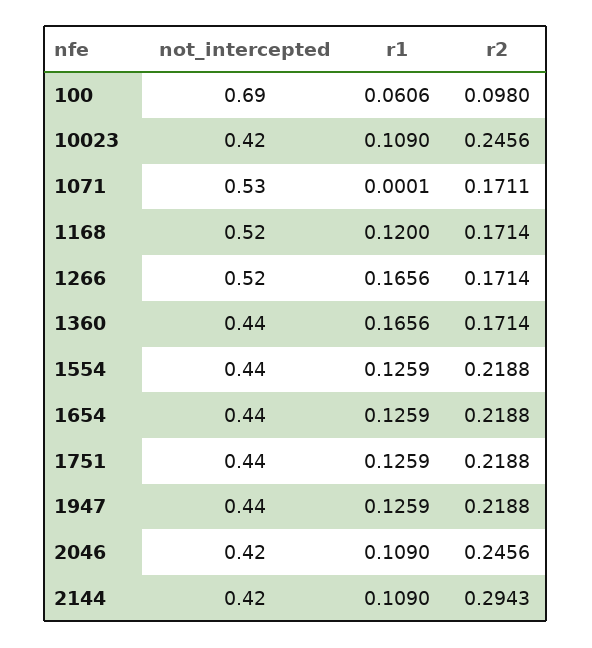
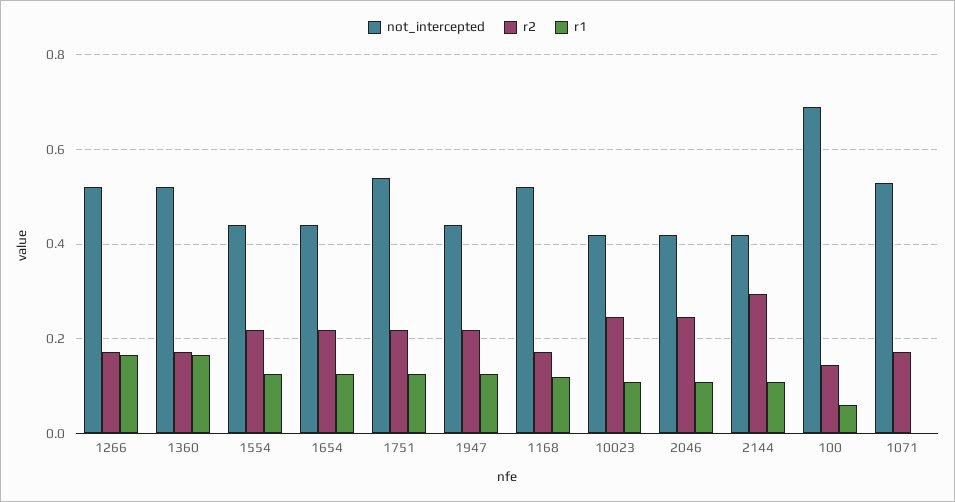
r2, 100: 0.098 -> 0.14
not_intercepted, 1360: 0.44 -> 0.52
not_intercepted, 1751: 0.44 -> 0.54

